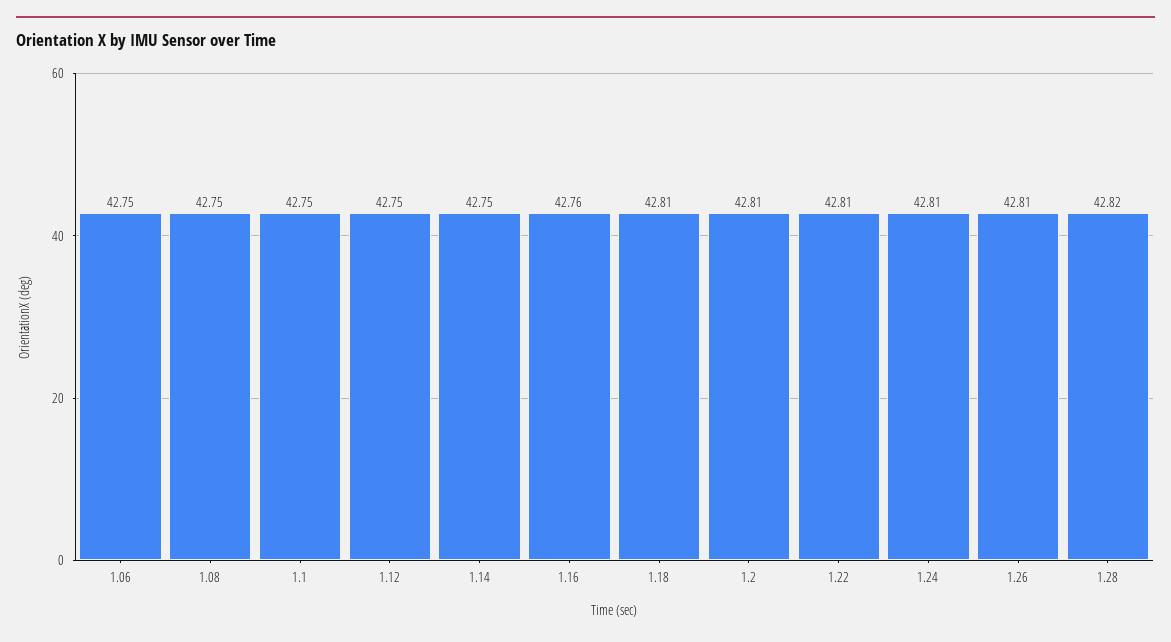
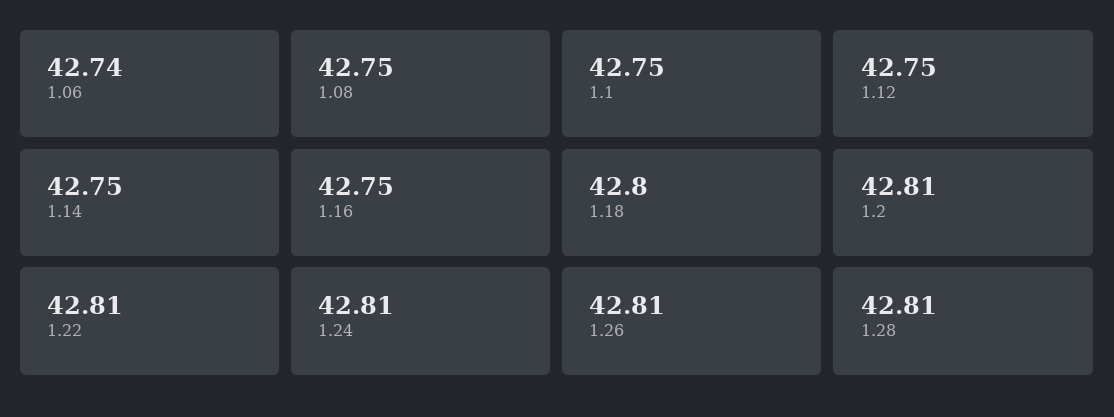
1.06: 42.75 -> 42.74
1.16: 42.76 -> 42.75
1.18: 42.81 -> 42.8
1.28: 42.82 -> 42.81

